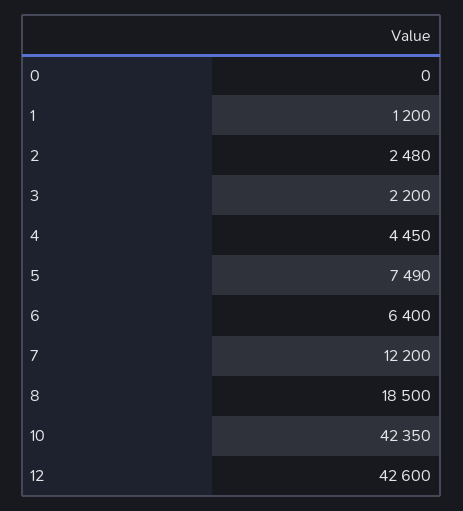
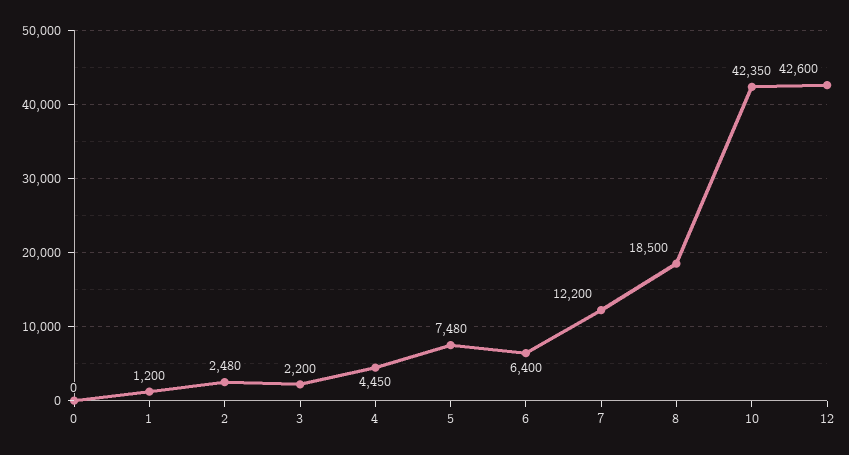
5: 7490 -> 7480

